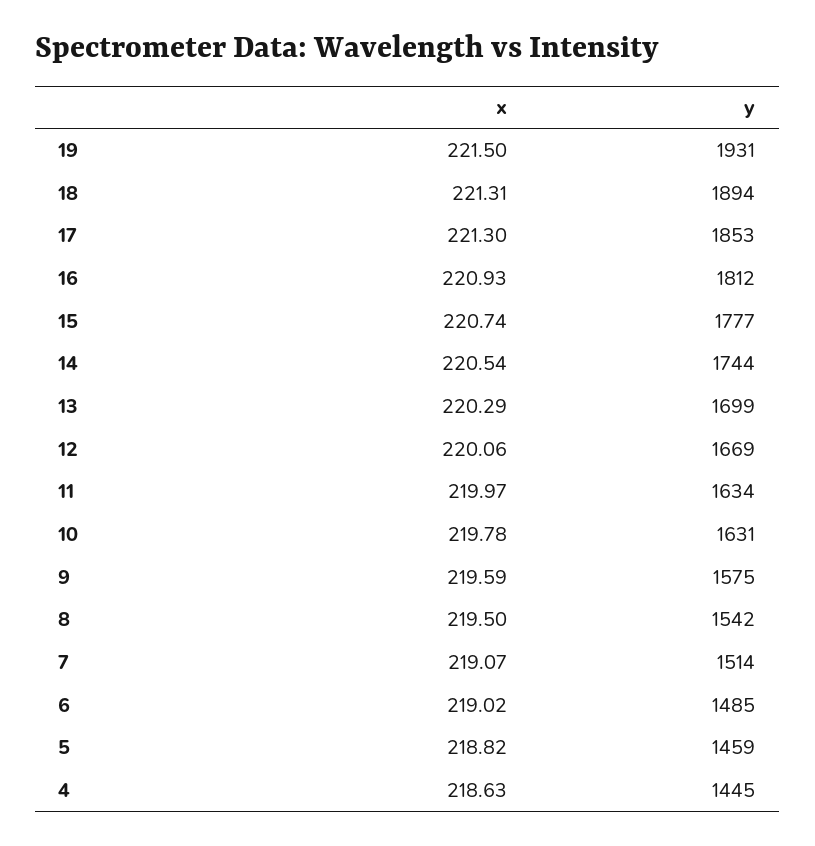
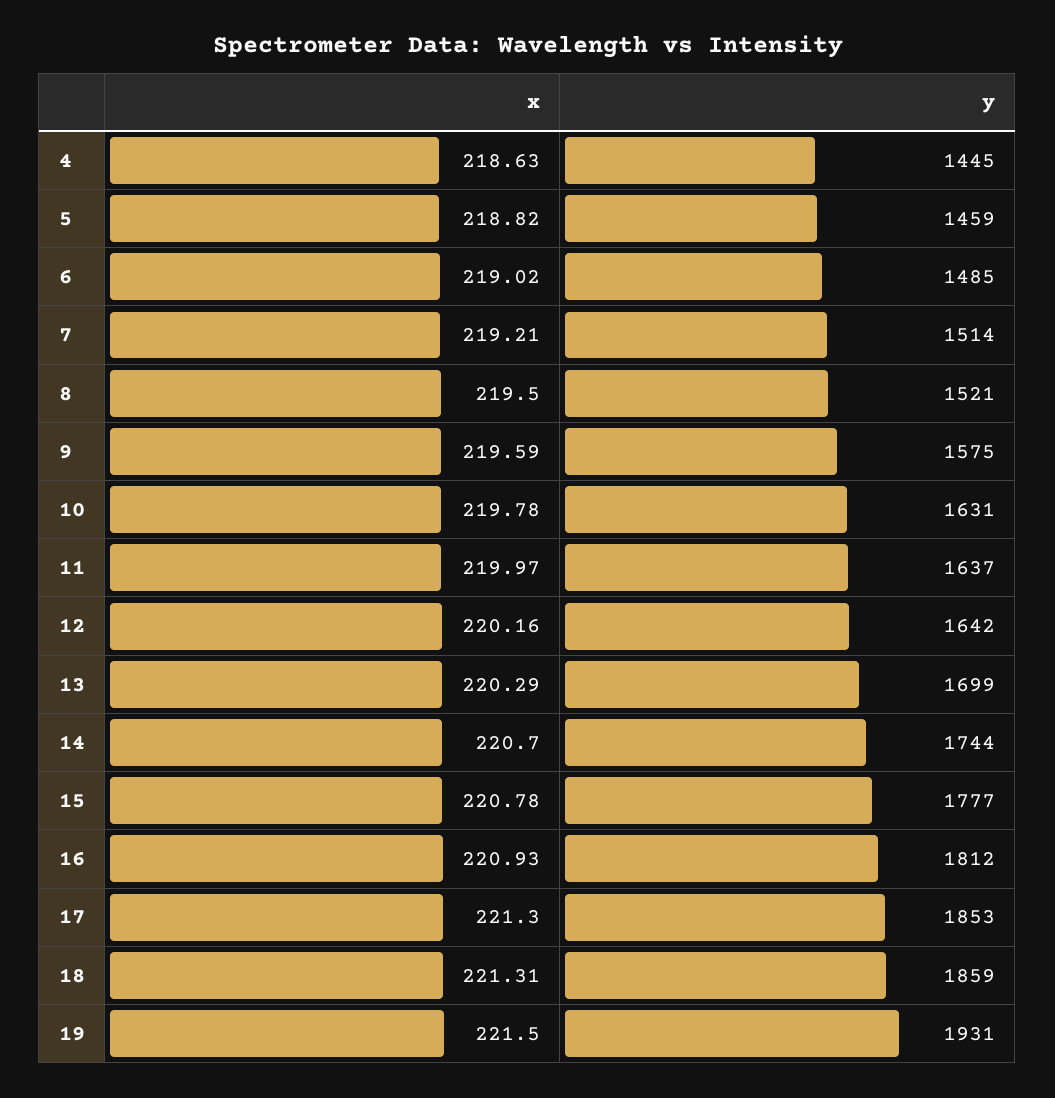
y, 18: 1894 -> 1859
x, 15: 220.74 -> 220.78
x, 14: 220.54 -> 220.7
x, 12: 220.06 -> 220.16
y, 12: 1669 -> 1642
y, 11: 1634 -> 1637
y, 8: 1542 -> 1521
x, 7: 219.07 -> 219.21

